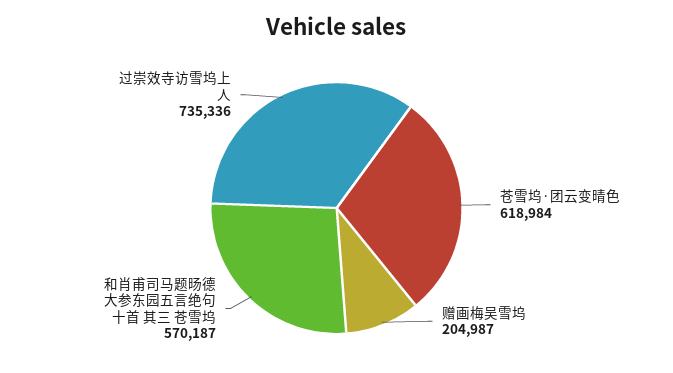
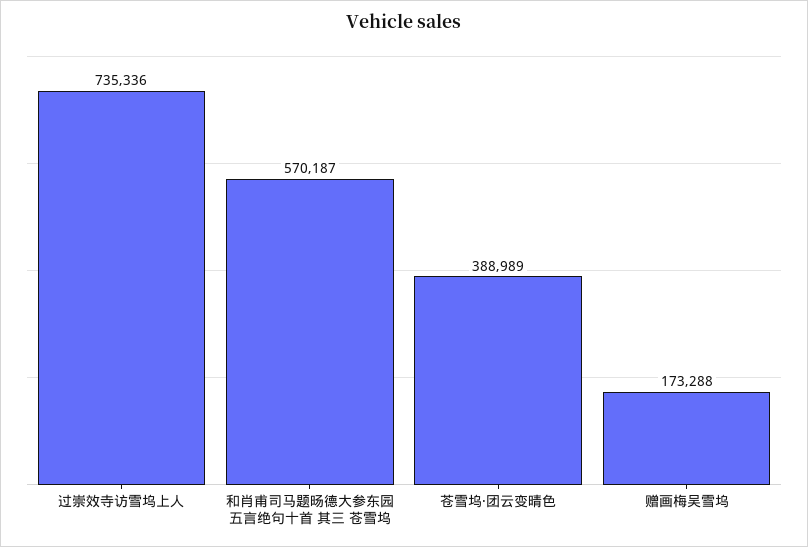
苍雪坞·团云变晴色: 618984 -> 388989
赠画梅吴雪坞: 204987 -> 173288

